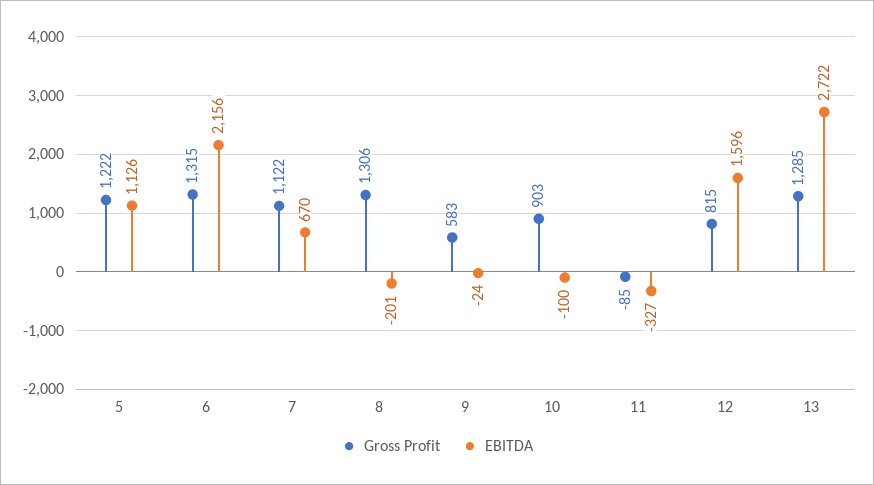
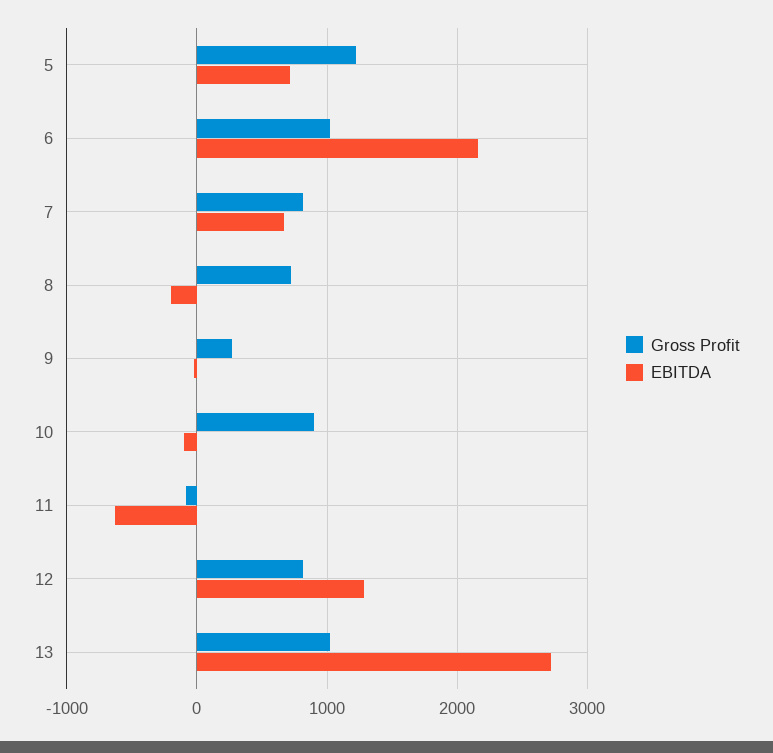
EBITDA, 5: 1126 -> 700
Gross Profit, 6: 1315 -> 1000
Gross Profit, 7: 1122 -> 800
Gross Profit, 8: 1306 -> 700
Gross Profit, 9: 583 -> 300
EBITDA, 11: -327 -> -600
EBITDA, 12: 1596 -> 1300
Gross Profit, 13: 1285 -> 1000

